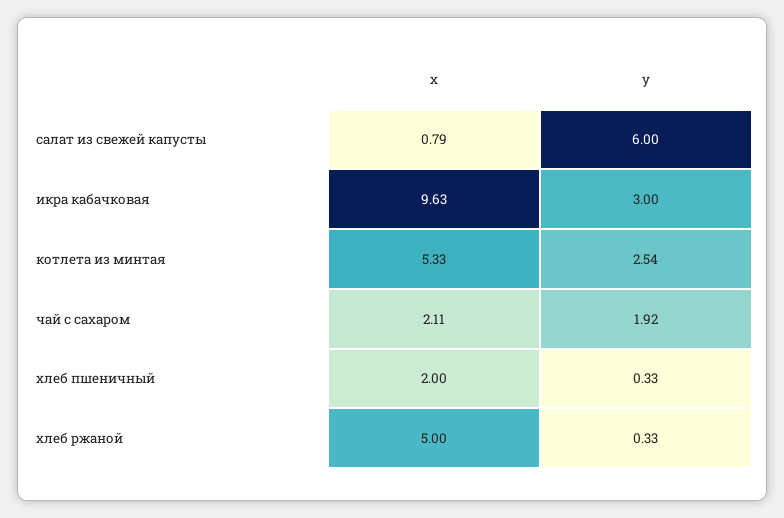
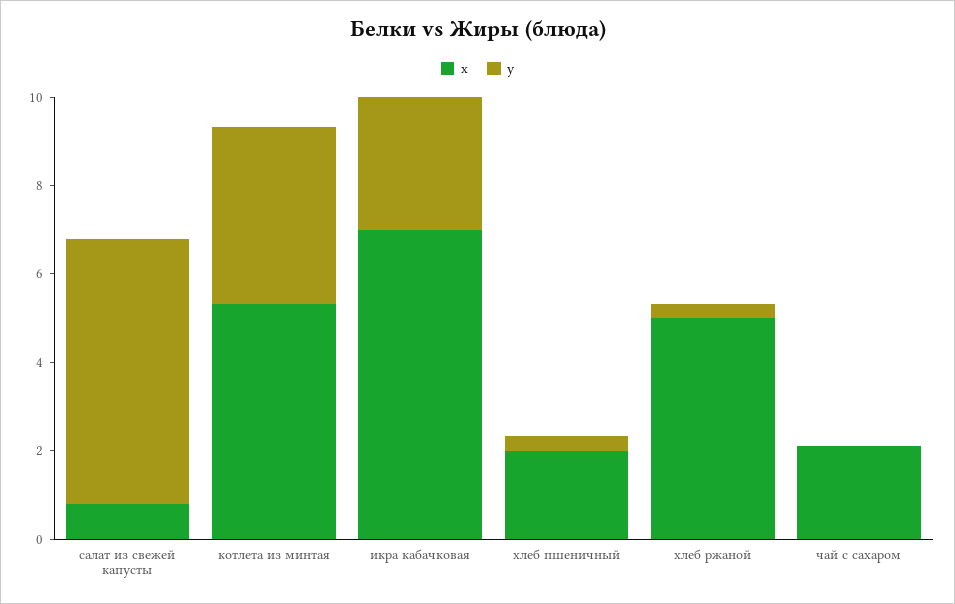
x, икра кабачковая: 9.63 -> 7
y, котлета из минтая: 2.54 -> 4
y, чай с сахаром: 1.92 -> 0

